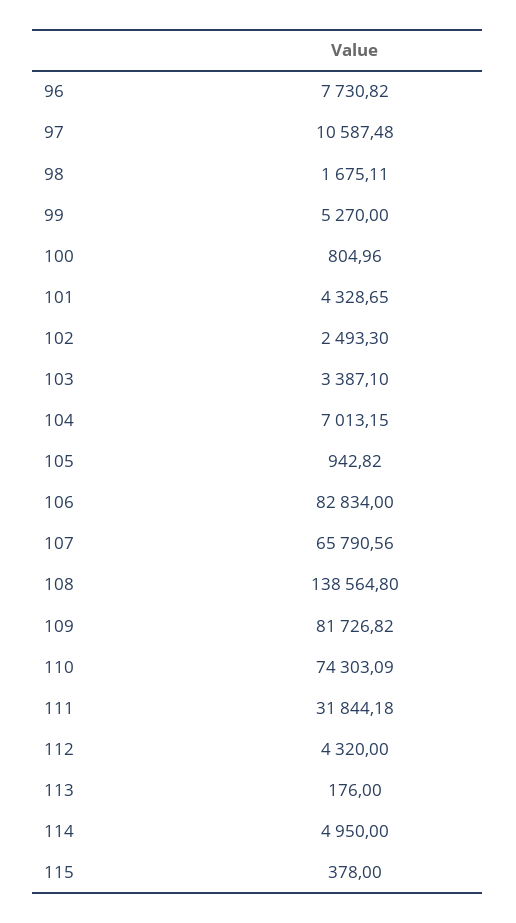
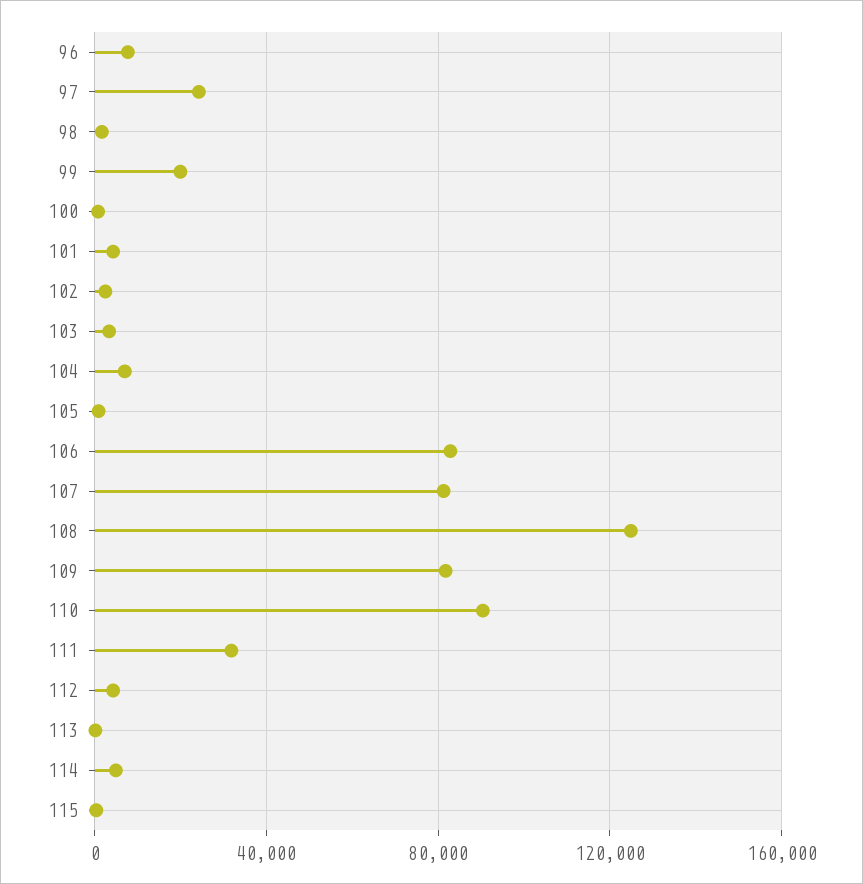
97: 10587.48 -> 25000
99: 5270 -> 20000
107: 65790.56 -> 80000
108: 138564.8 -> 125000
110: 74303.09 -> 90000

